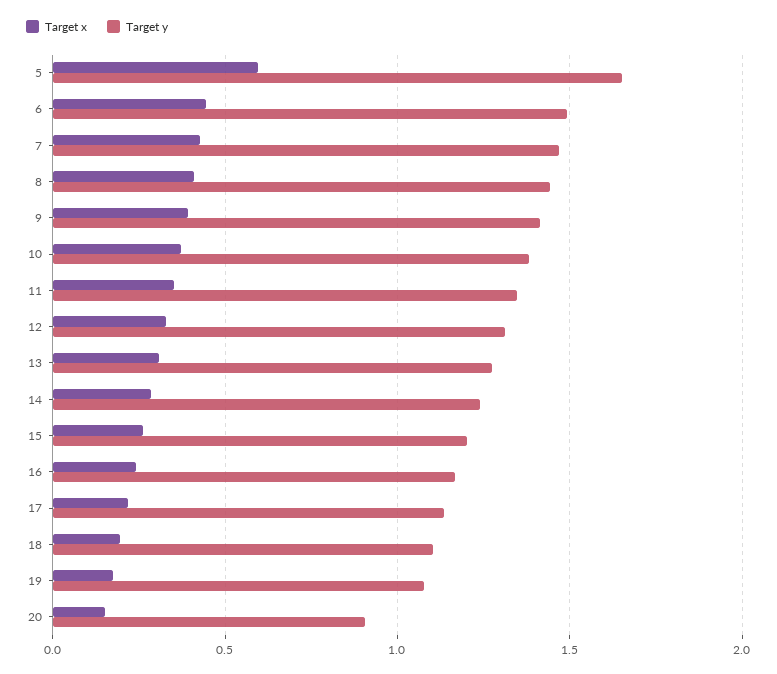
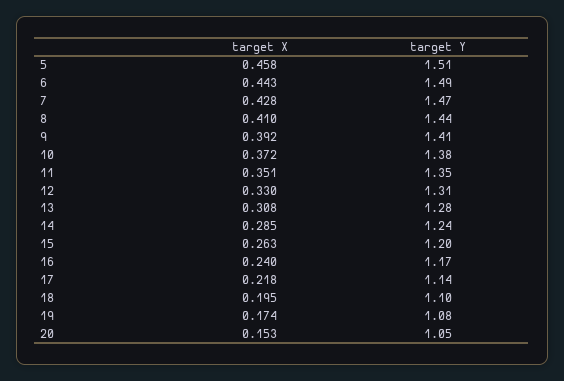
Target x, 5: 0.6 -> 0.458
Target y, 5: 1.65 -> 1.51
Target y, 20: 0.9 -> 1.05

